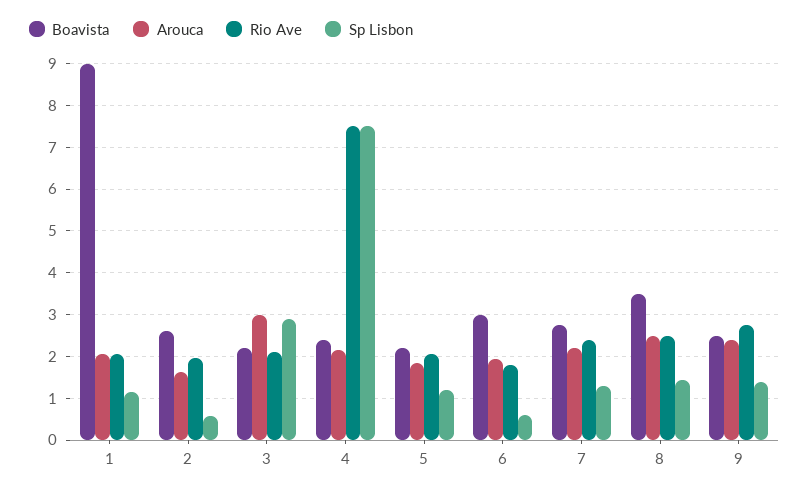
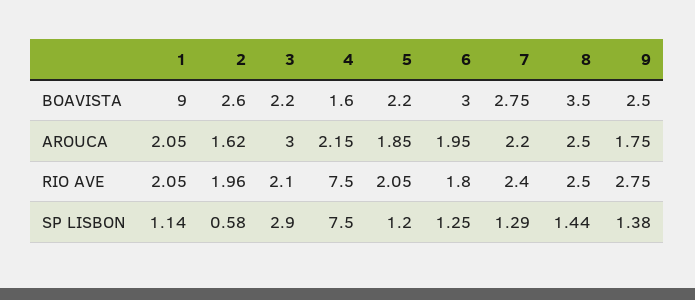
Boavista, 4: 2.4 -> 1.6
Sp Lisbon, 6: 0.6 -> 1.25
Arouca, 9: 2.4 -> 1.75

